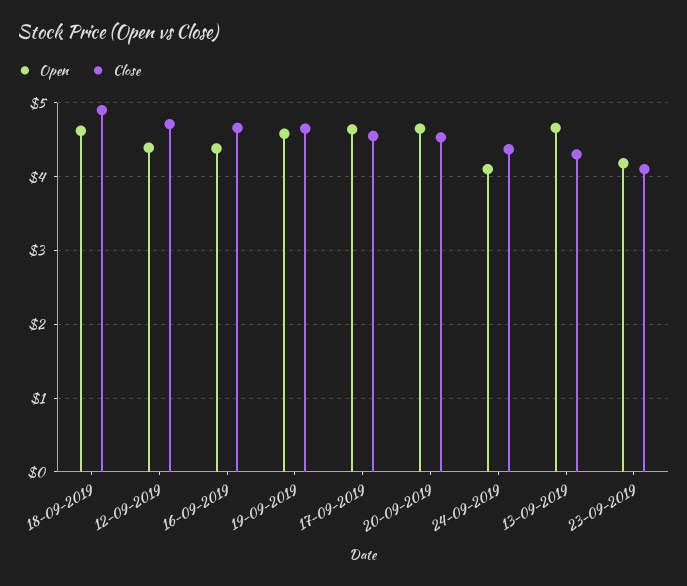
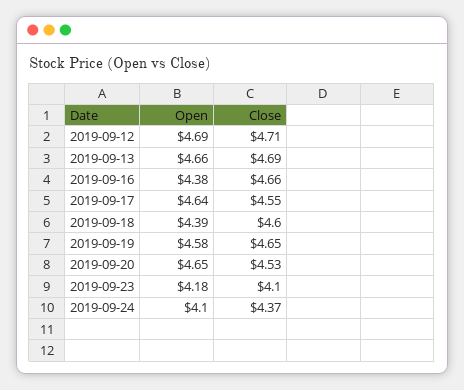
Open, 18-09-2019: 4.6 -> 4.39
Close, 18-09-2019: 4.9 -> 4.6
Open, 12-09-2019: 4.4 -> 4.69
Close, 13-09-2019: 4.3 -> 4.69

